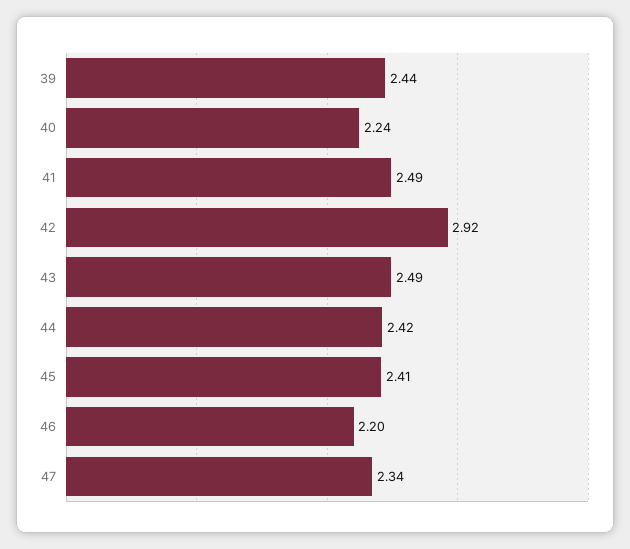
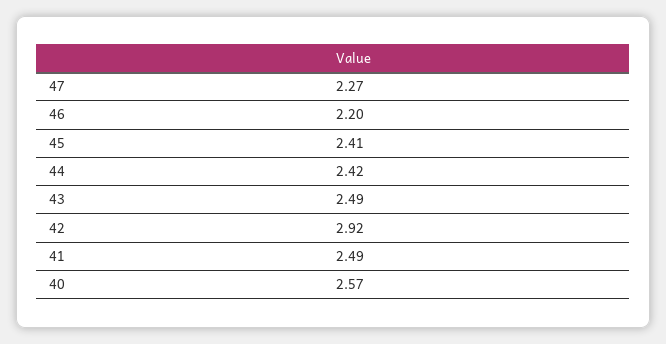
39: 2.44 -> none
40: 2.24 -> 2.57
47: 2.34 -> 2.27

